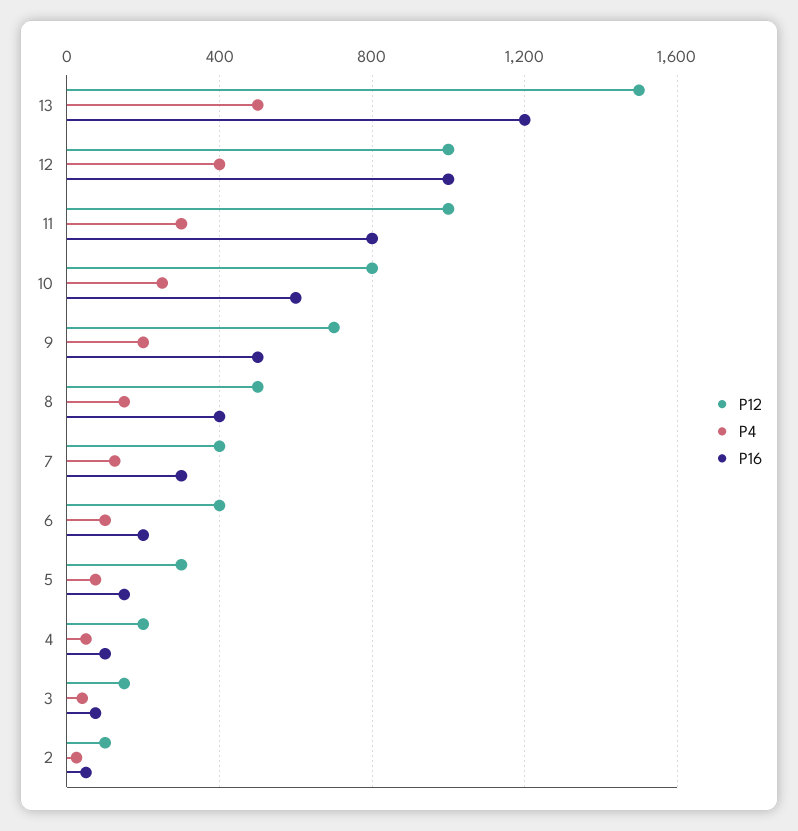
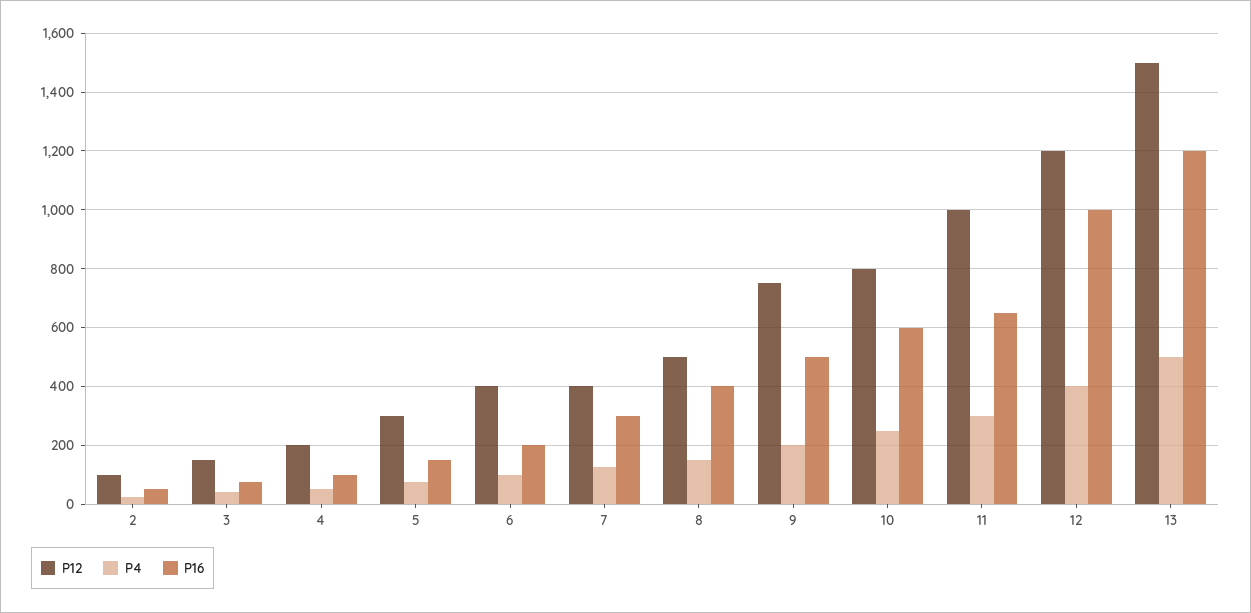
P12, 12: 1000 -> 1200
P16, 11: 800 -> 650
P12, 9: 700 -> 750

